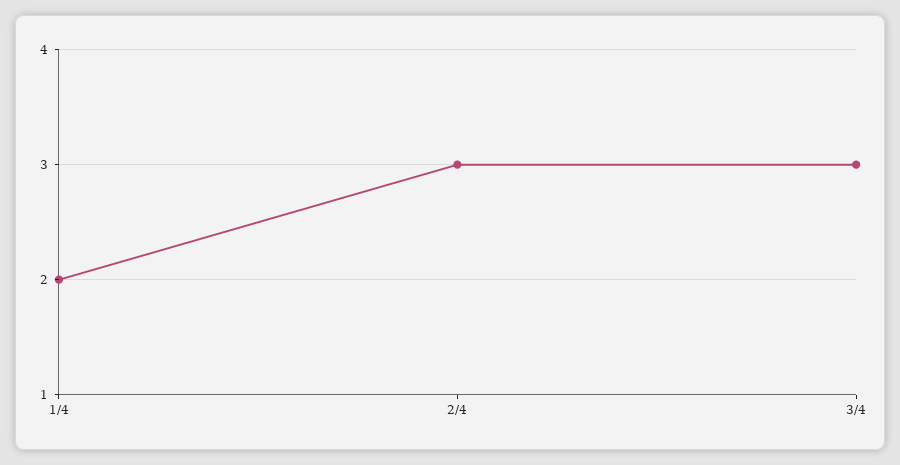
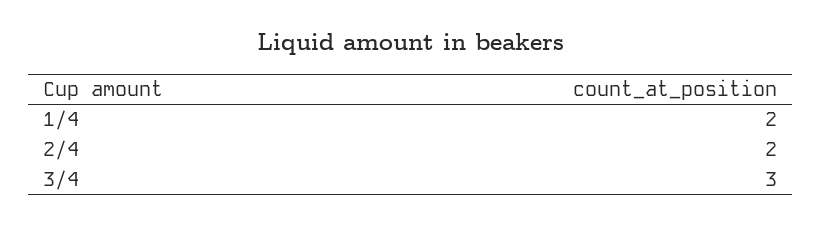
2/4: 3 -> 2

